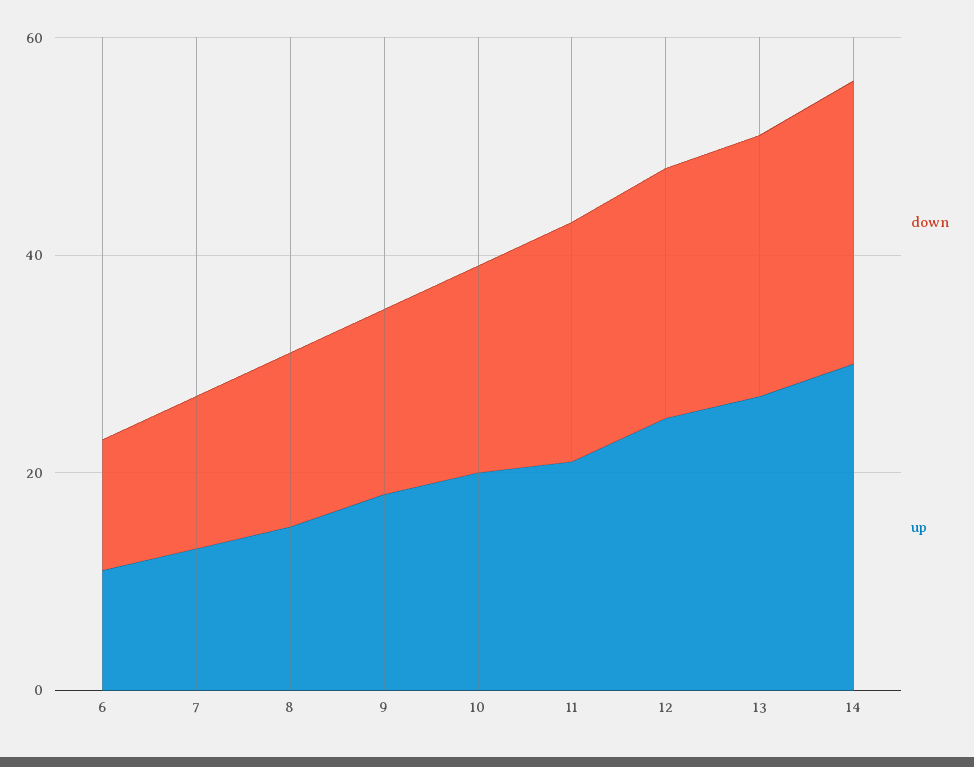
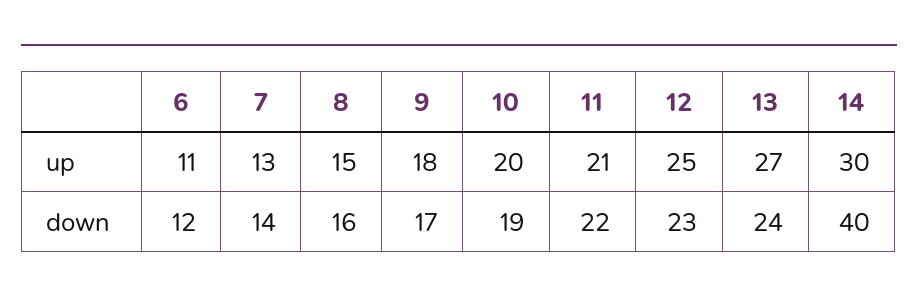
down, 14: 25 -> 40

